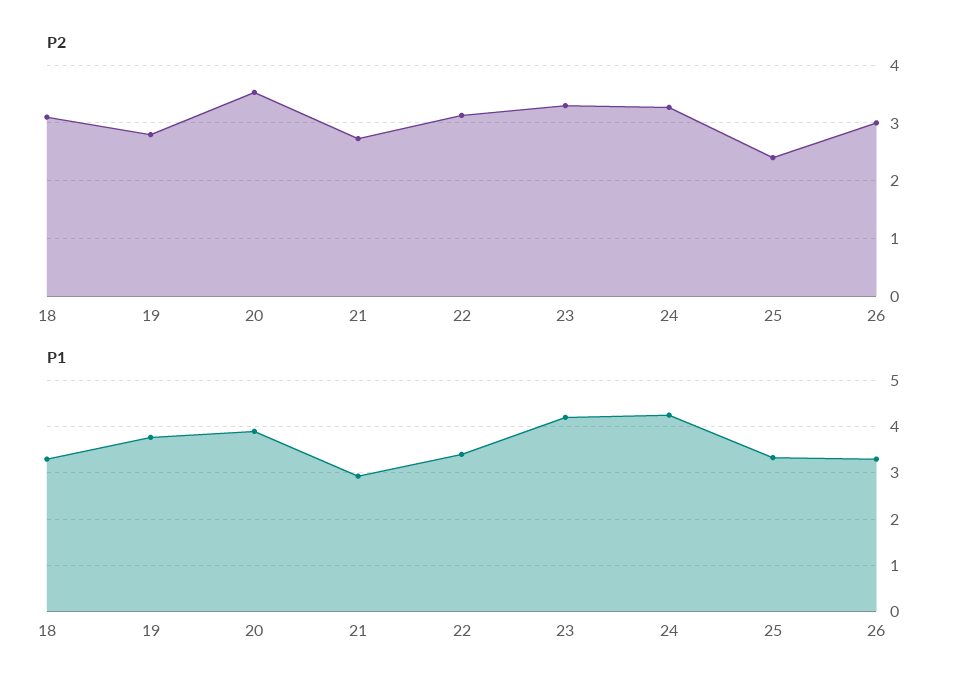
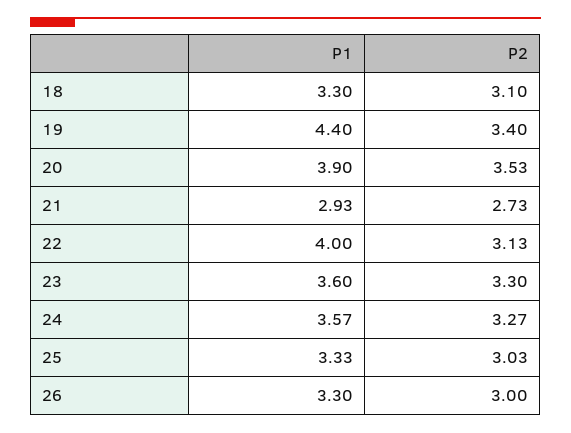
P2, 19: 2.8 -> 3.4
P2, 25: 2.4 -> 3.03
P1, 19: 3.8 -> 4.4
P1, 22: 3.4 -> 4
P1, 23: 4.2 -> 3.6
P1, 24: 4.2 -> 3.57

